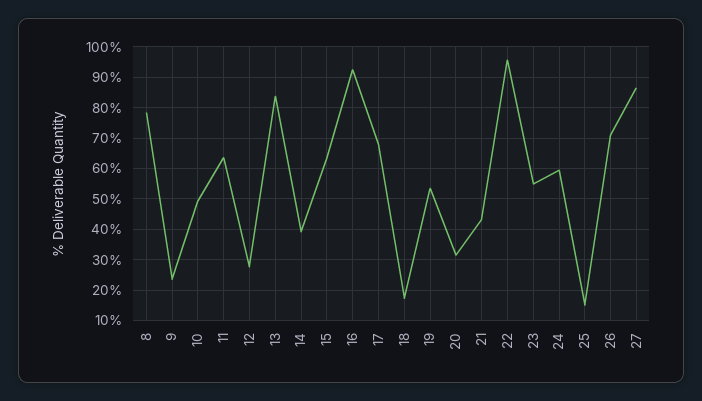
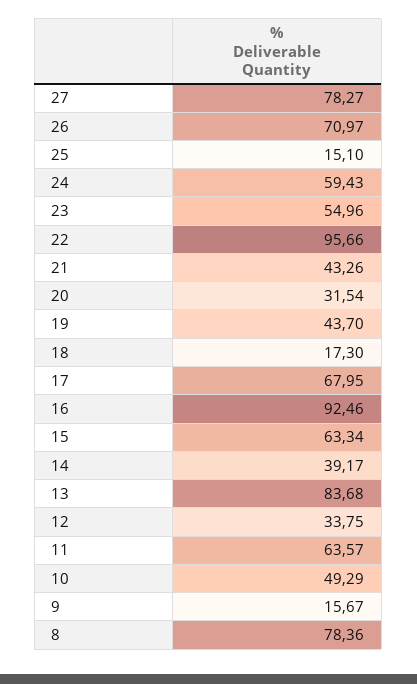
9: 24 -> 15.67
12: 28 -> 33.75
19: 54 -> 43.7
27: 86 -> 78.27

